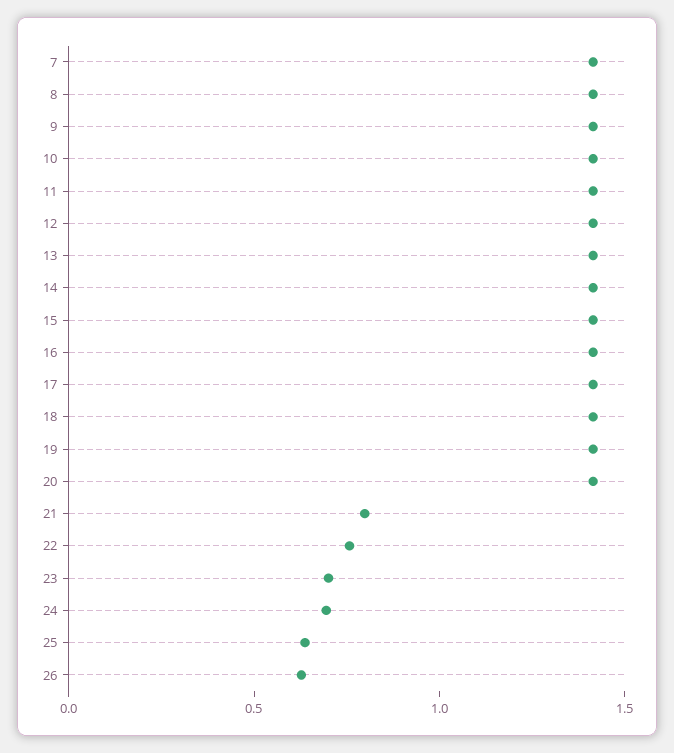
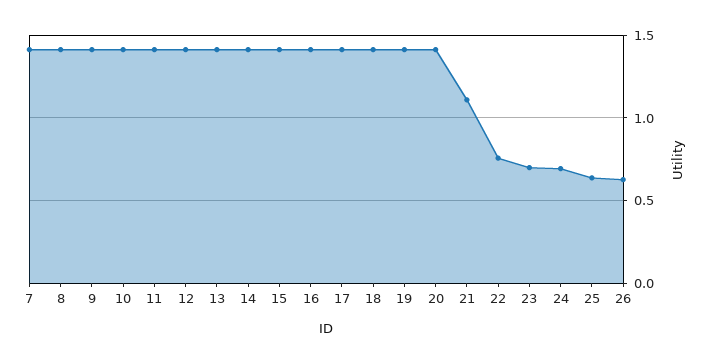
21: 0.8 -> 1.1

